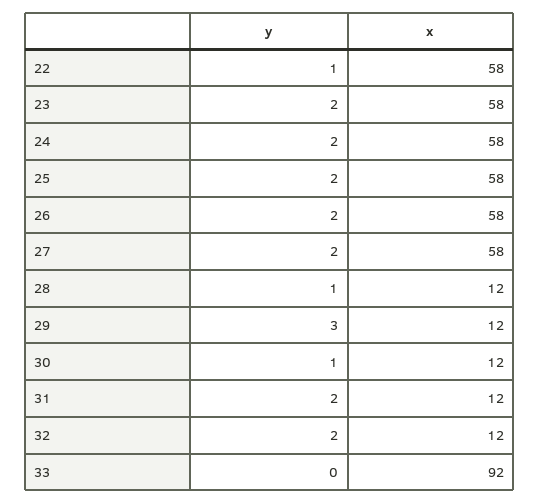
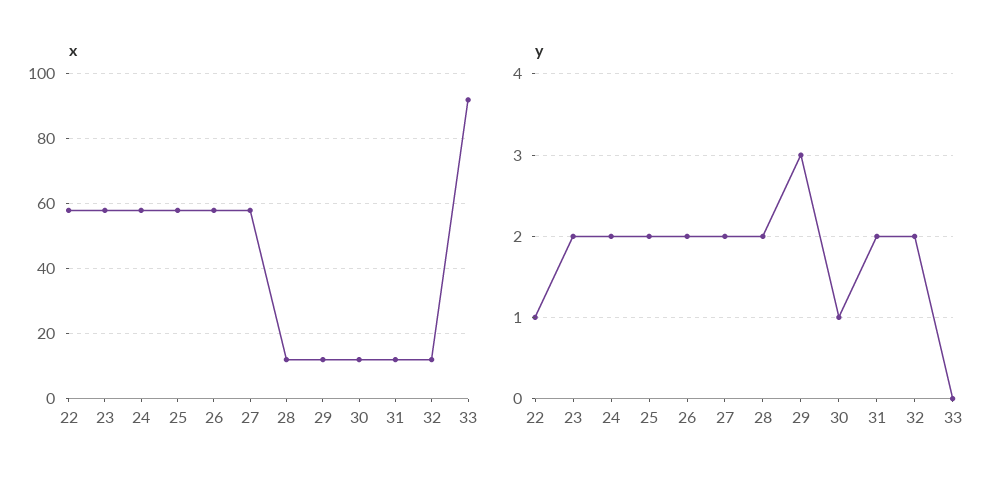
y, 28: 1 -> 2

